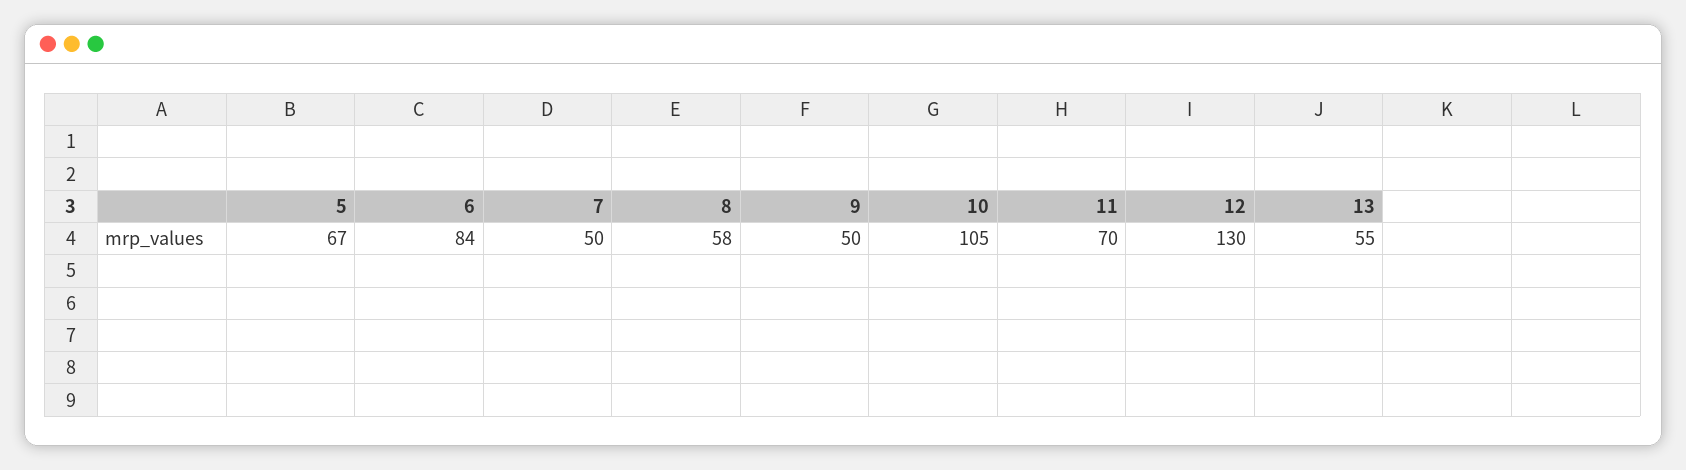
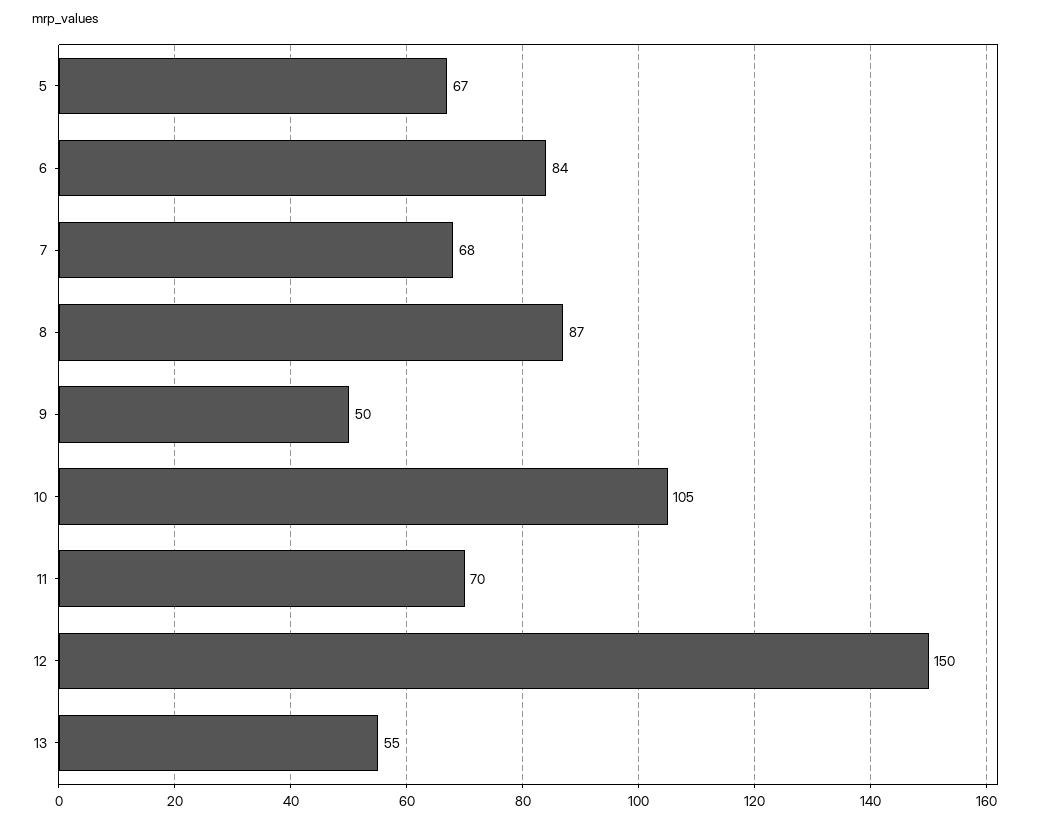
7: 50 -> 68
8: 58 -> 87
12: 130 -> 150

